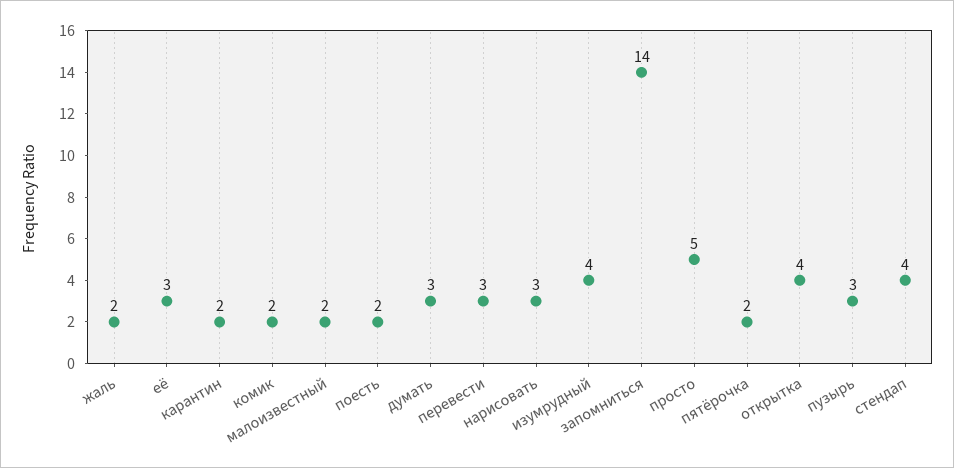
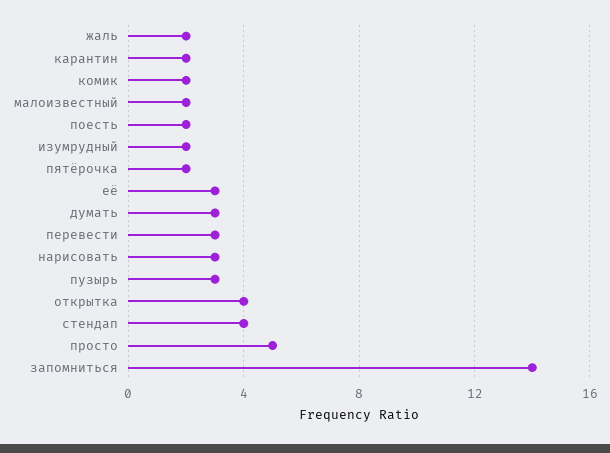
изумрудный: 4 -> 2

